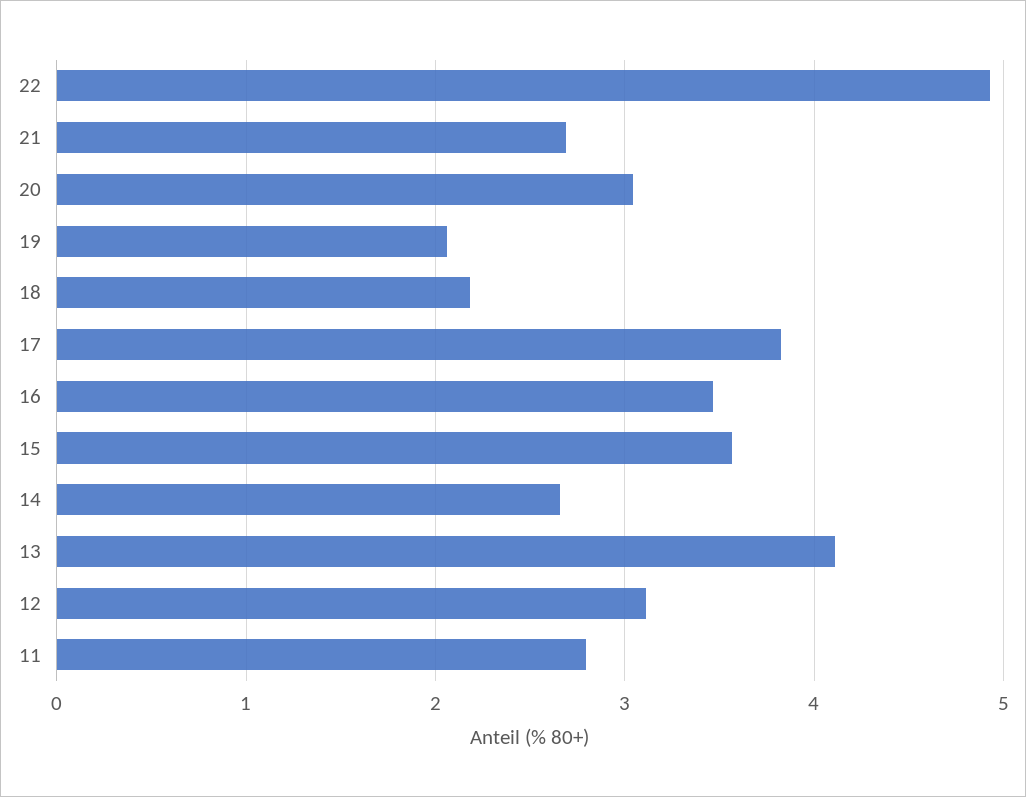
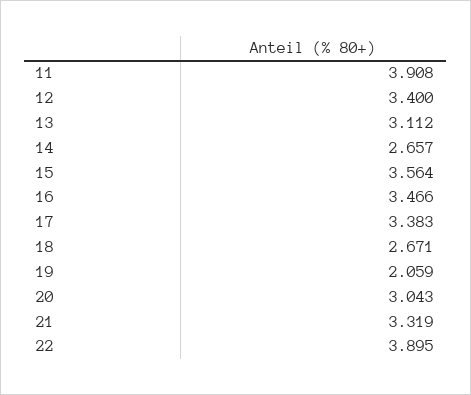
22: 4.9 -> 3.895
21: 2.7 -> 3.319
18: 2.2 -> 2.671
17: 3.8 -> 3.383
13: 4.1 -> 3.112
12: 3.1 -> 3.4
11: 2.8 -> 3.908

